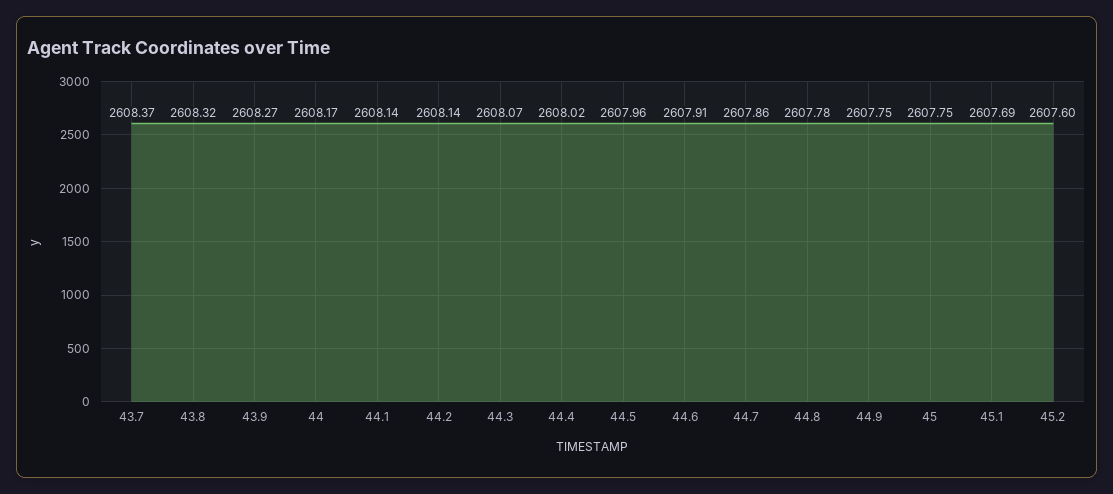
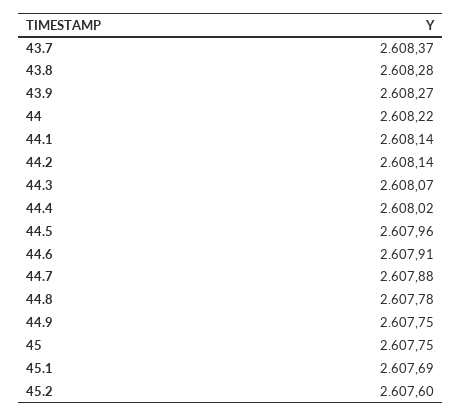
43.8: 2608.32 -> 2608.28
44: 2608.17 -> 2608.22
44.7: 2607.86 -> 2607.88

